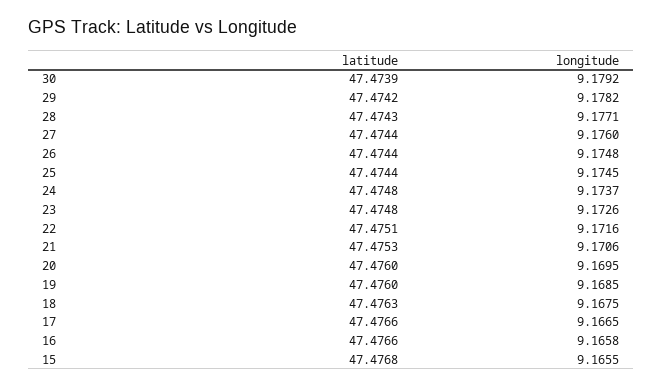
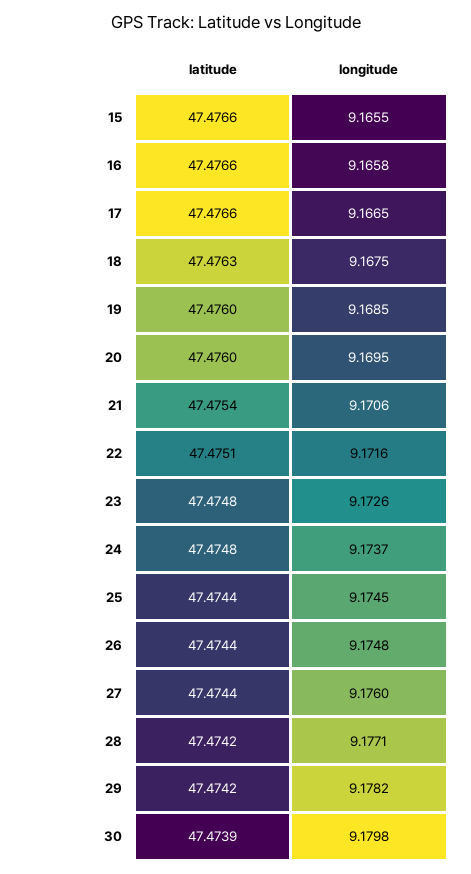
longitude, 30: 9.1792 -> 9.1798
latitude, 28: 47.4743 -> 47.4742
latitude, 21: 47.4753 -> 47.4754
latitude, 15: 47.4768 -> 47.4766

